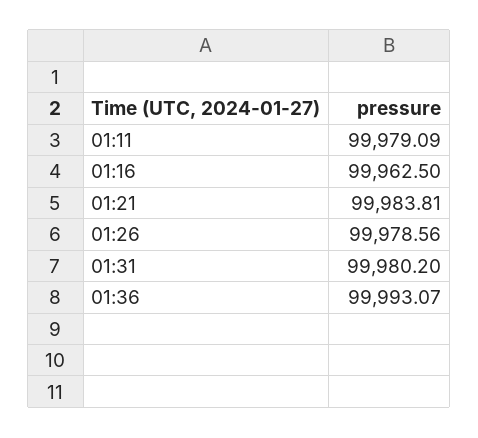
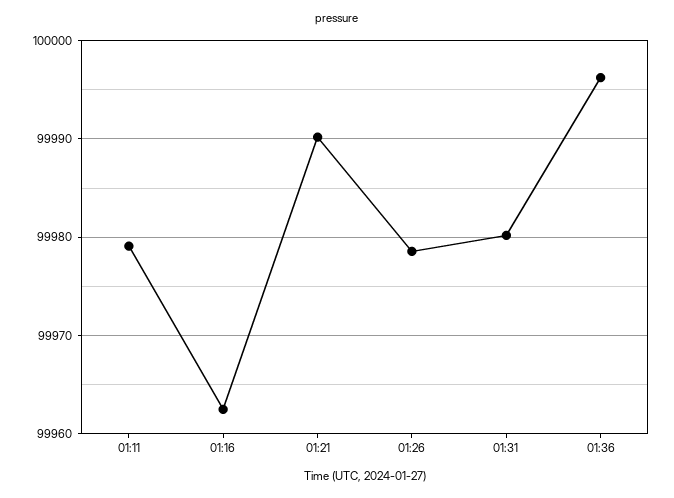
01:21: 99983.81 -> 99990
01:36: 99993.07 -> 99996

